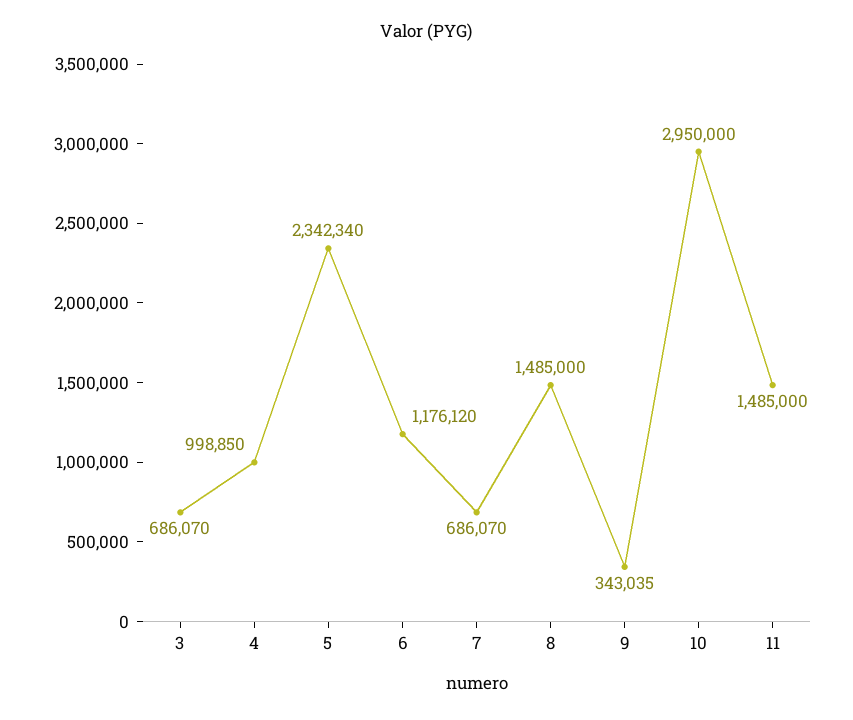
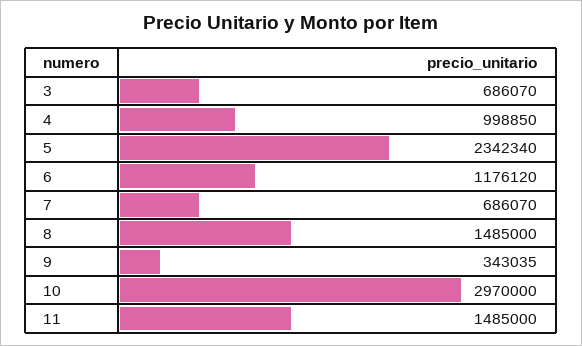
10: 2950000 -> 2970000

